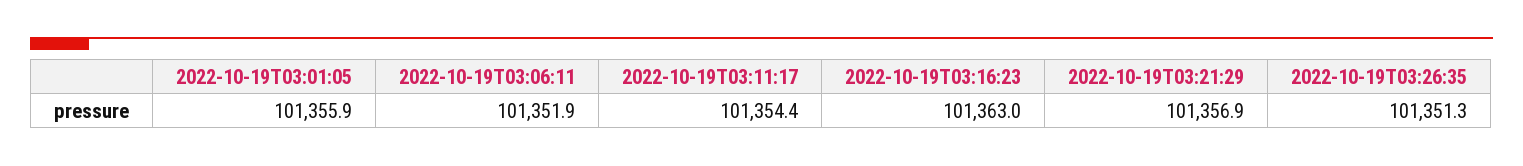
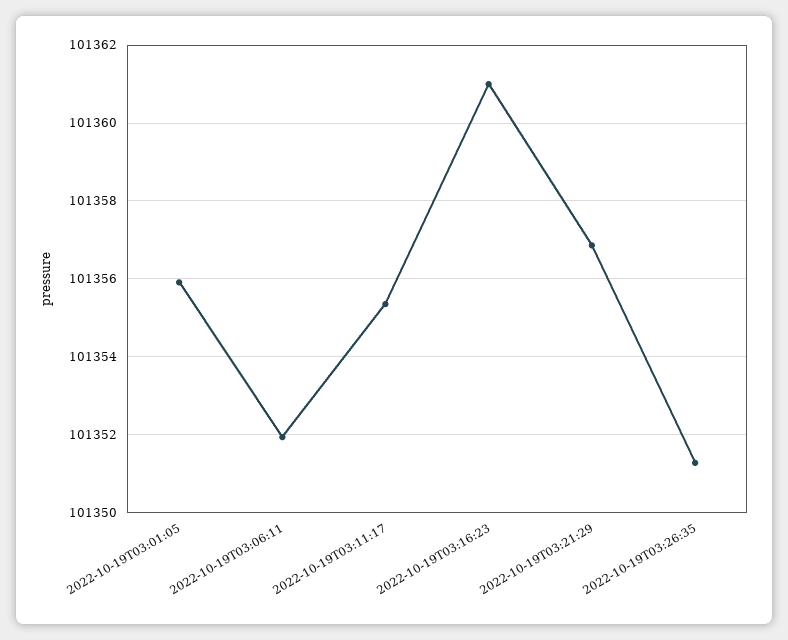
2022-10-19T03:11:17: 101354.4 -> 101355.4
2022-10-19T03:16:23: 101363 -> 101361

